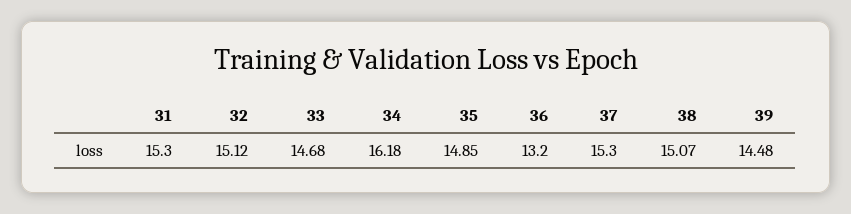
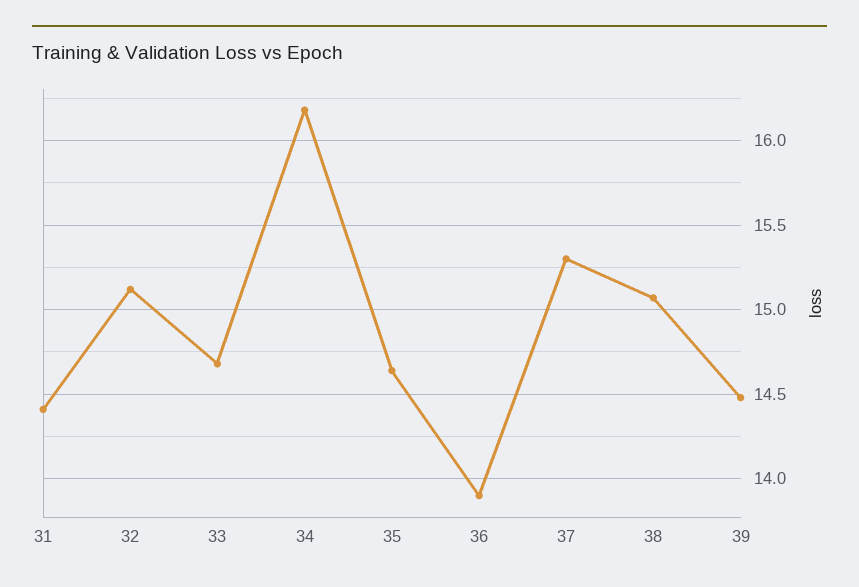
31: 15.3 -> 14.4
35: 14.85 -> 14.65
36: 13.2 -> 13.9

